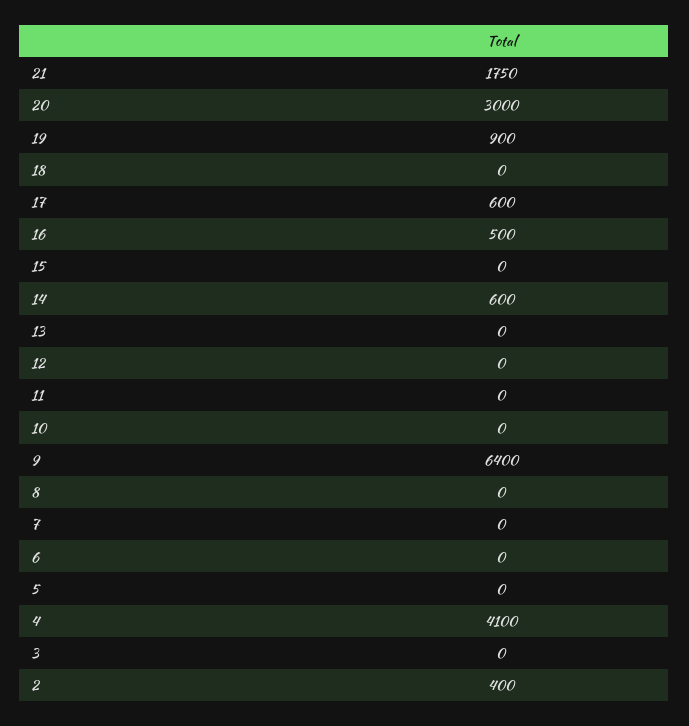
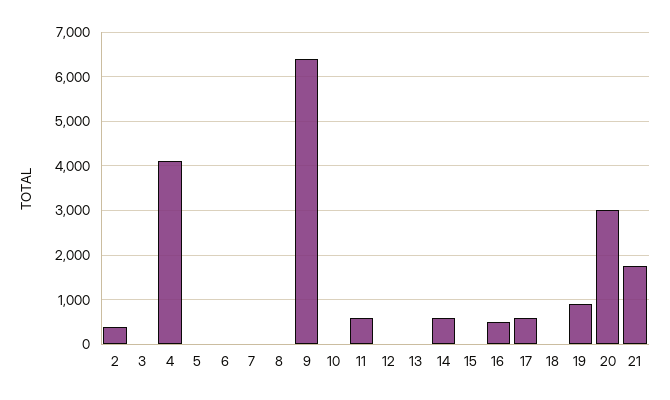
11: 0 -> 600

